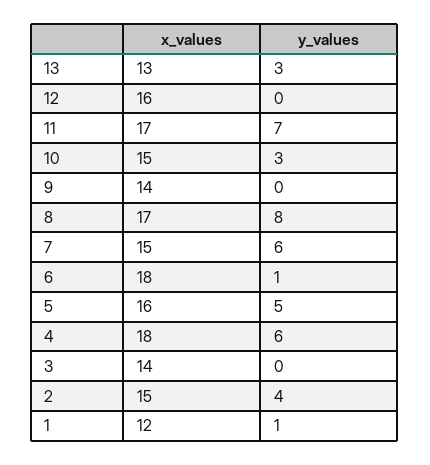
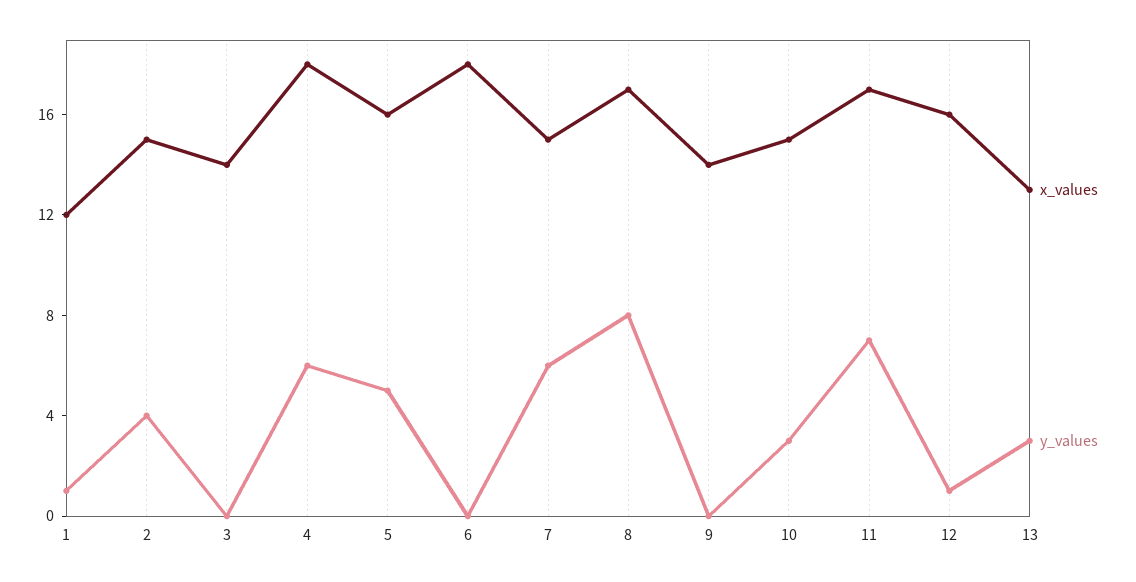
y_values, 12: 0 -> 1
y_values, 6: 1 -> 0

